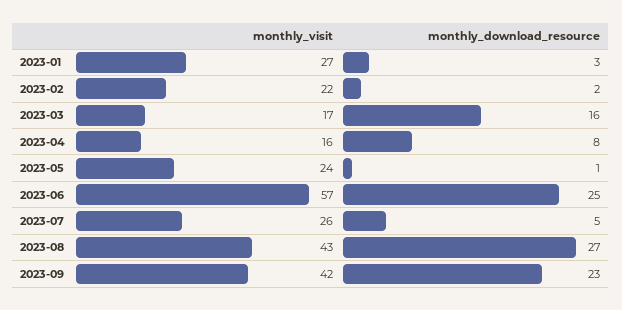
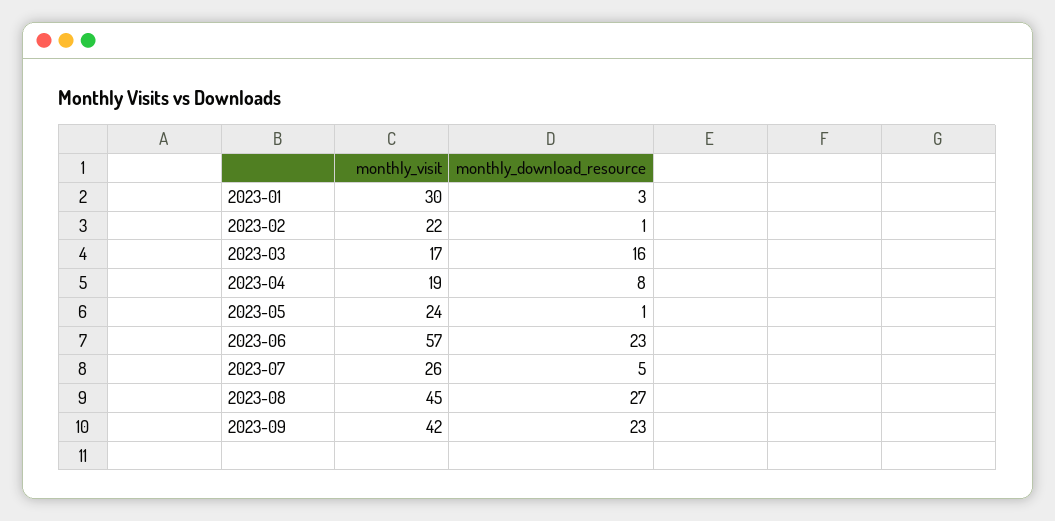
monthly_visit, 2023-01: 27 -> 30
monthly_download_resource, 2023-02: 2 -> 1
monthly_visit, 2023-04: 16 -> 19
monthly_download_resource, 2023-06: 25 -> 23
monthly_visit, 2023-08: 43 -> 45

